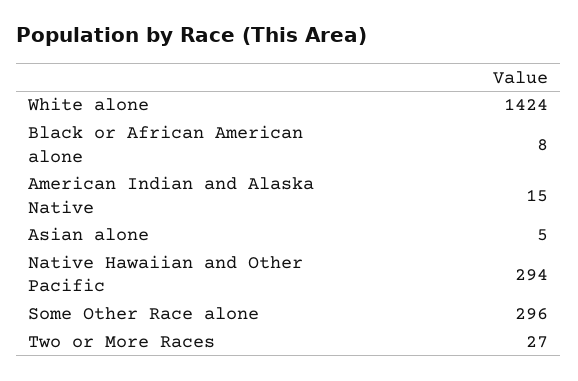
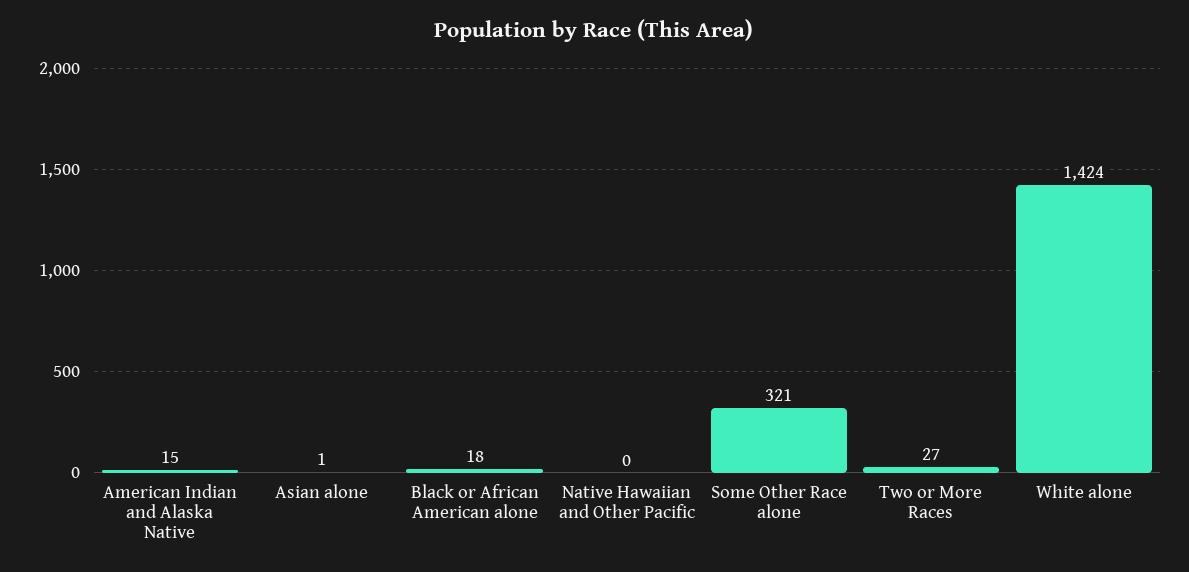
Black or African American alone: 8 -> 18
Asian alone: 5 -> 1
Native Hawaiian and Other Pacific: 294 -> 0
Some Other Race alone: 296 -> 321

